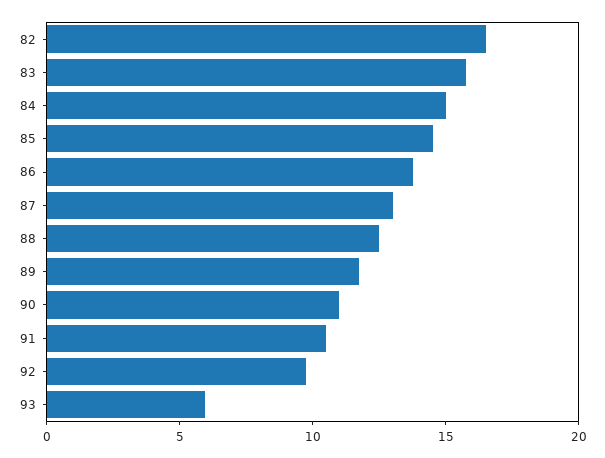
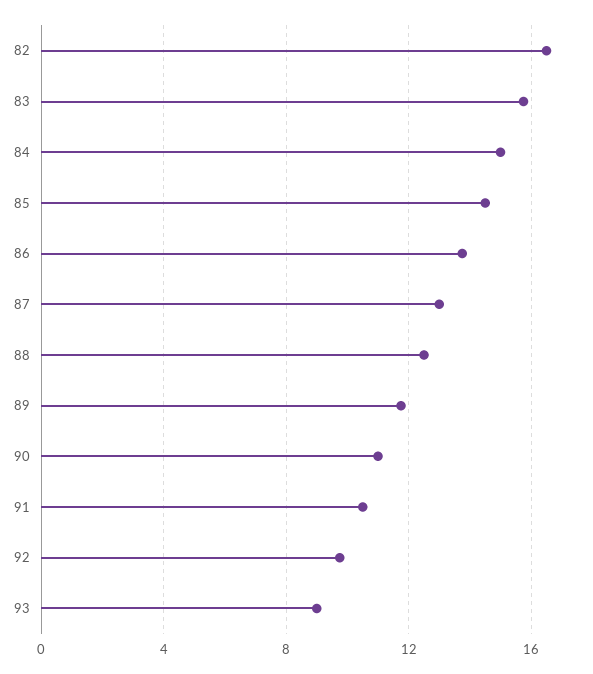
93: 6 -> 9

